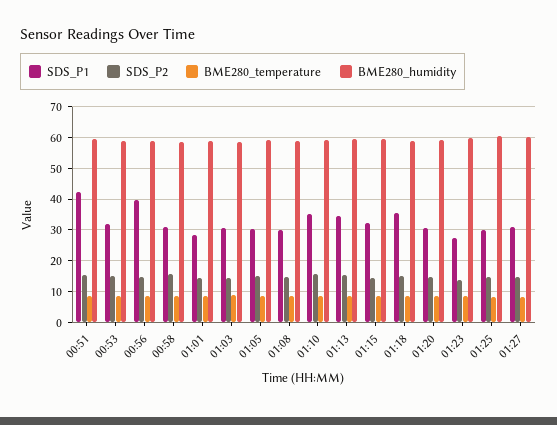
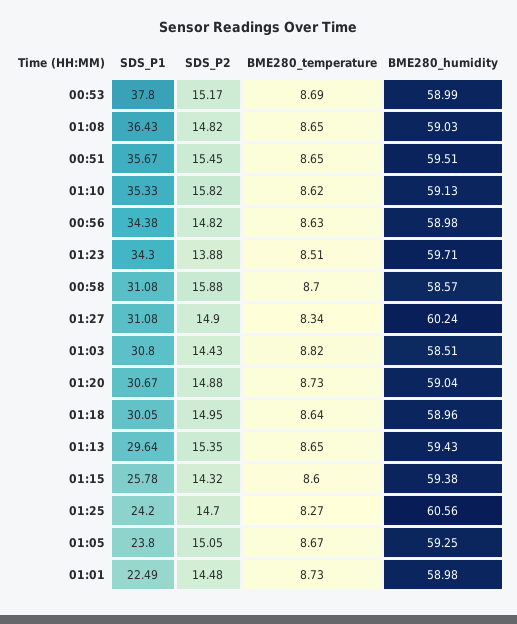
SDS_P1, 00:51: 42 -> 35.67
SDS_P1, 00:53: 32 -> 37.8
SDS_P1, 00:56: 40 -> 34.38
SDS_P1, 01:01: 28 -> 22.49
SDS_P1, 01:05: 30 -> 23.8
SDS_P1, 01:08: 30 -> 36.43
SDS_P1, 01:13: 34 -> 29.64
SDS_P1, 01:15: 32 -> 25.78
SDS_P1, 01:18: 36 -> 30.05
SDS_P1, 01:23: 28 -> 34.3
SDS_P1, 01:25: 30 -> 24.2

